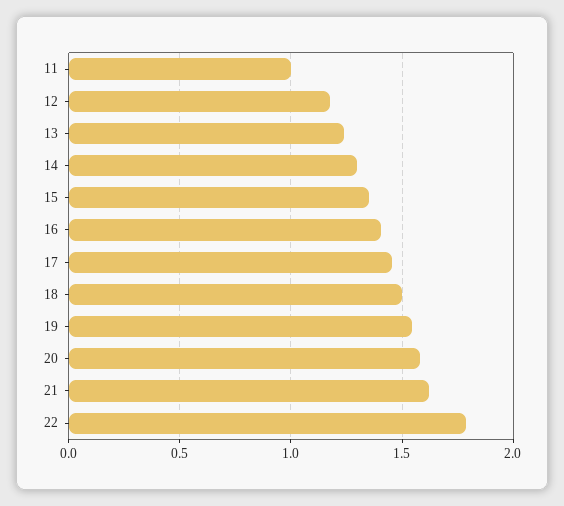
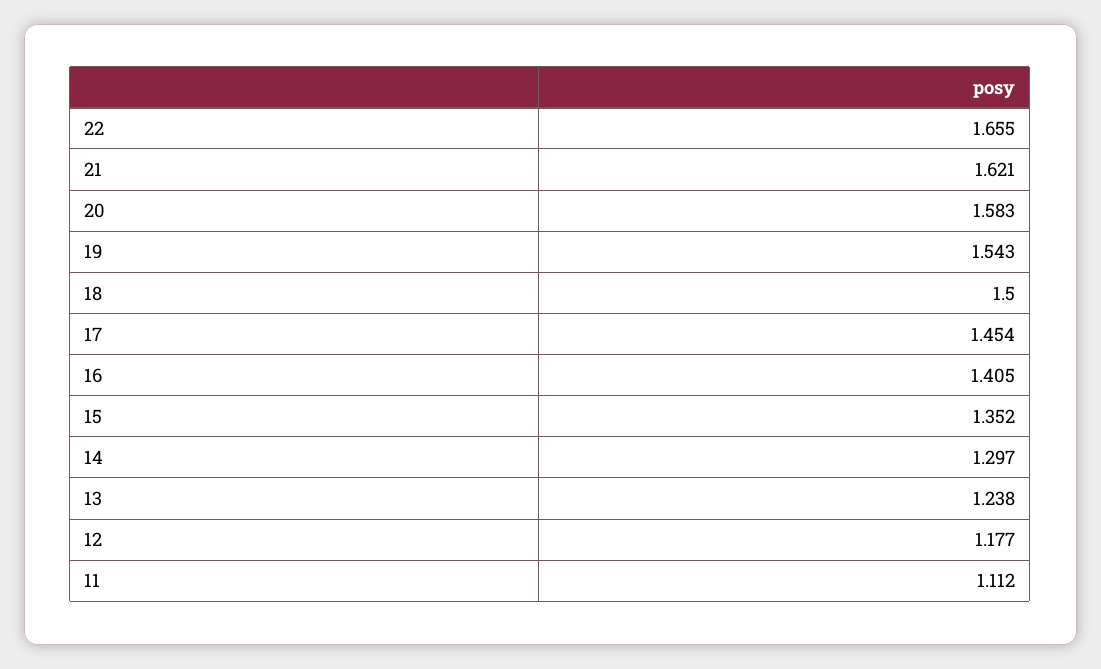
11: 1 -> 1.112
22: 1.8 -> 1.655

